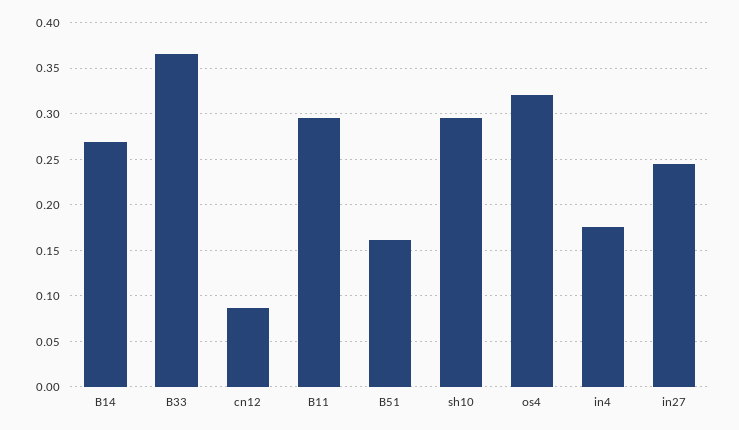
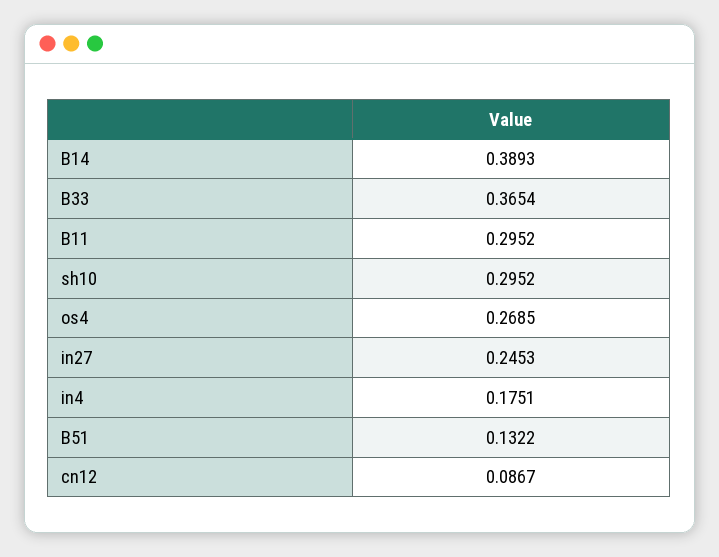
B14: 0.27 -> 0.3893
B51: 0.16 -> 0.1322
os4: 0.32 -> 0.2685

